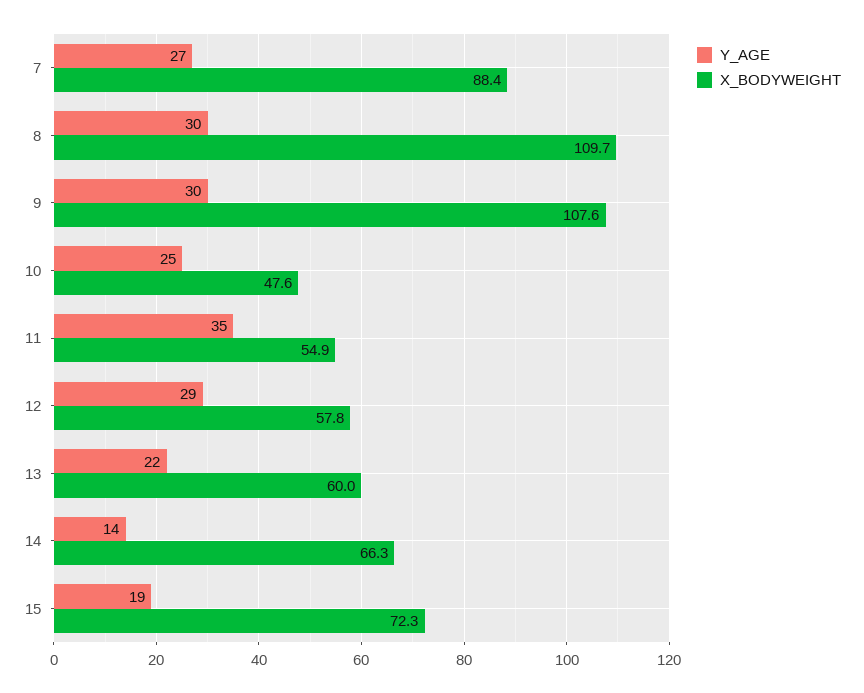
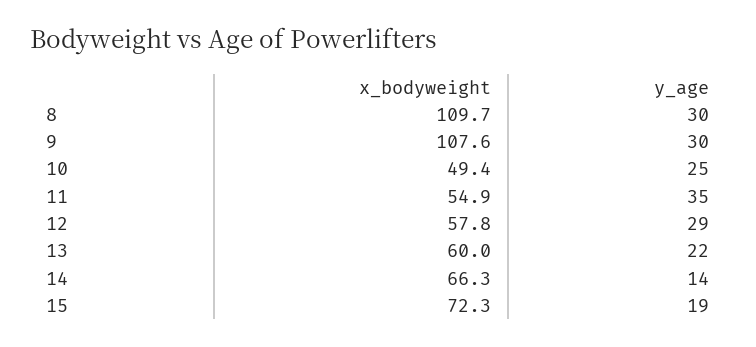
Y_AGE, 7: 27 -> none
X_BODYWEIGHT, 7: 88.4 -> none
X_BODYWEIGHT, 10: 47.6 -> 49.4

